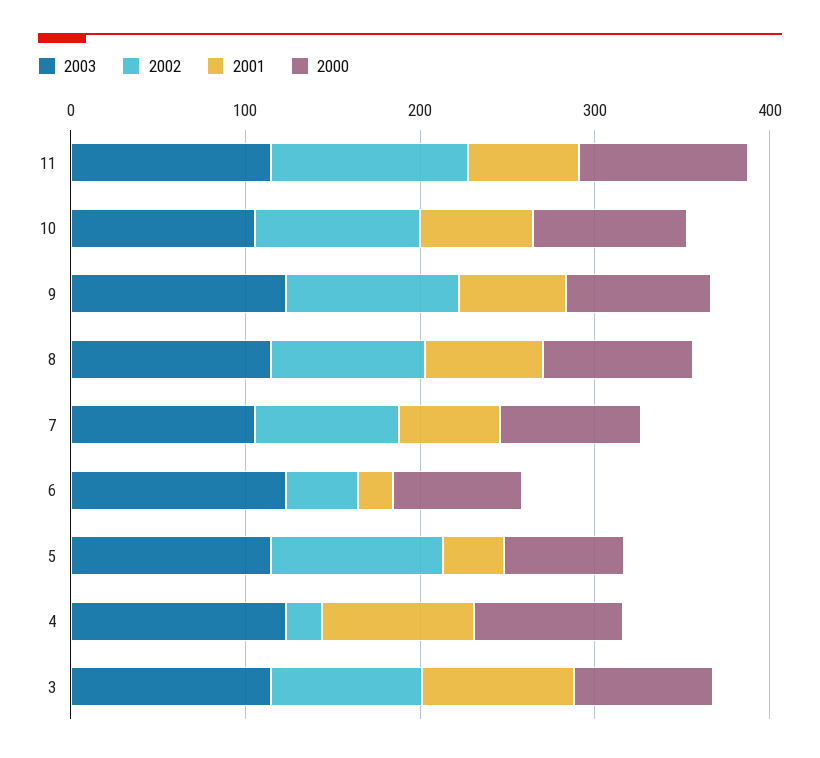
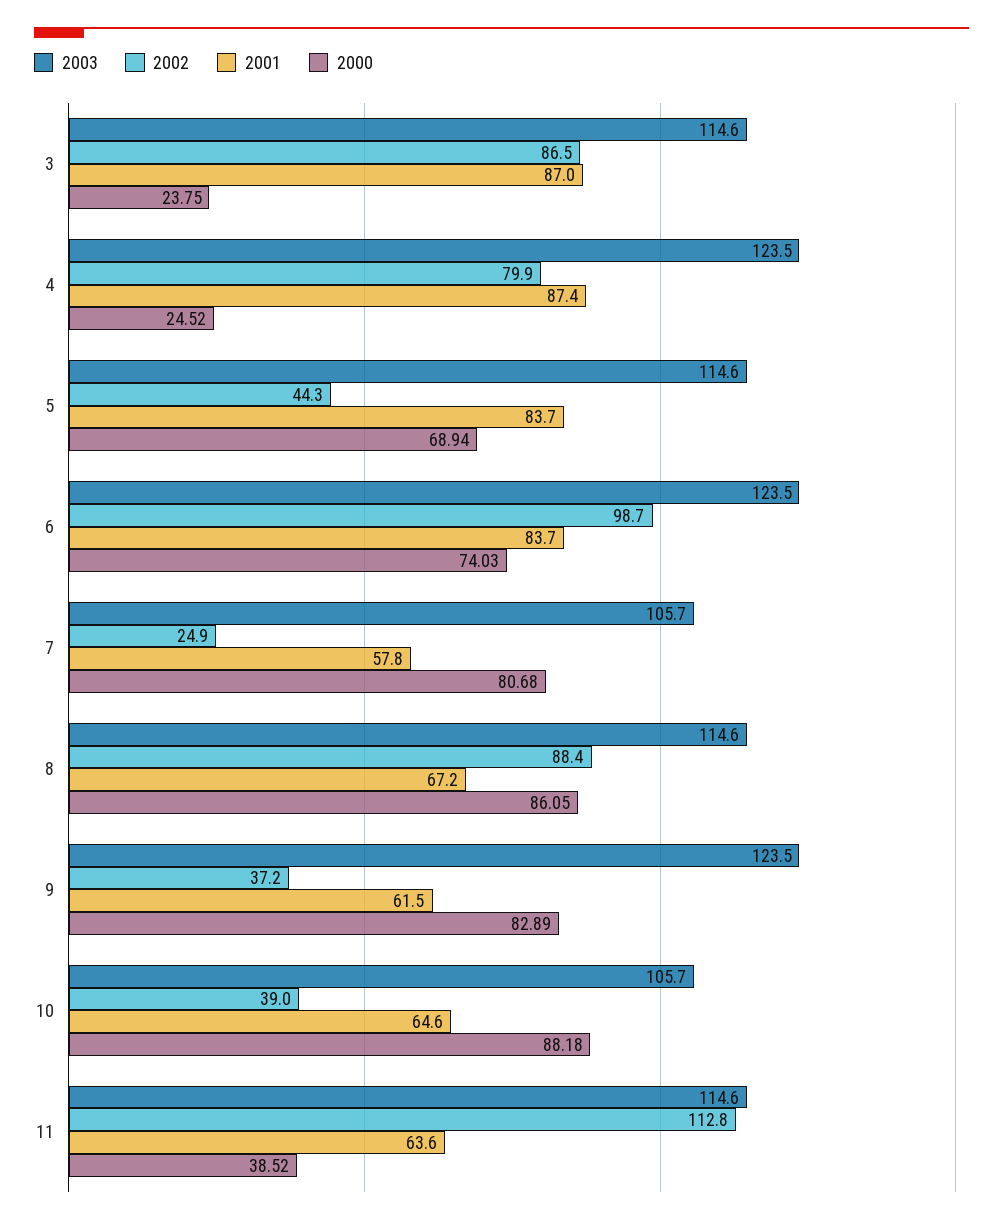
2000, 11: 100 -> 38.52
2002, 10: 100 -> 39
2002, 9: 100 -> 37.2
2002, 7: 80 -> 24.9
2002, 6: 40 -> 98.7
2001, 6: 20 -> 83.7
2002, 5: 100 -> 44.3
2001, 5: 40 -> 83.7
2002, 4: 20 -> 79.9
2000, 4: 80 -> 24.52
2000, 3: 80 -> 23.75

